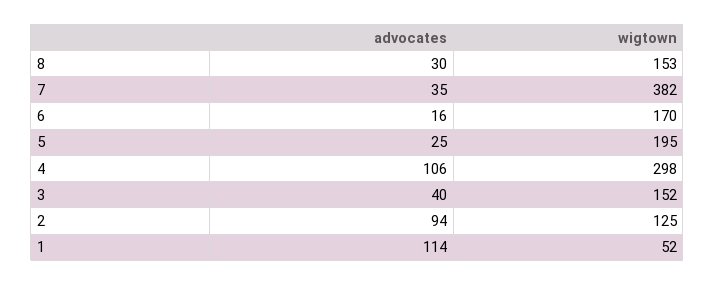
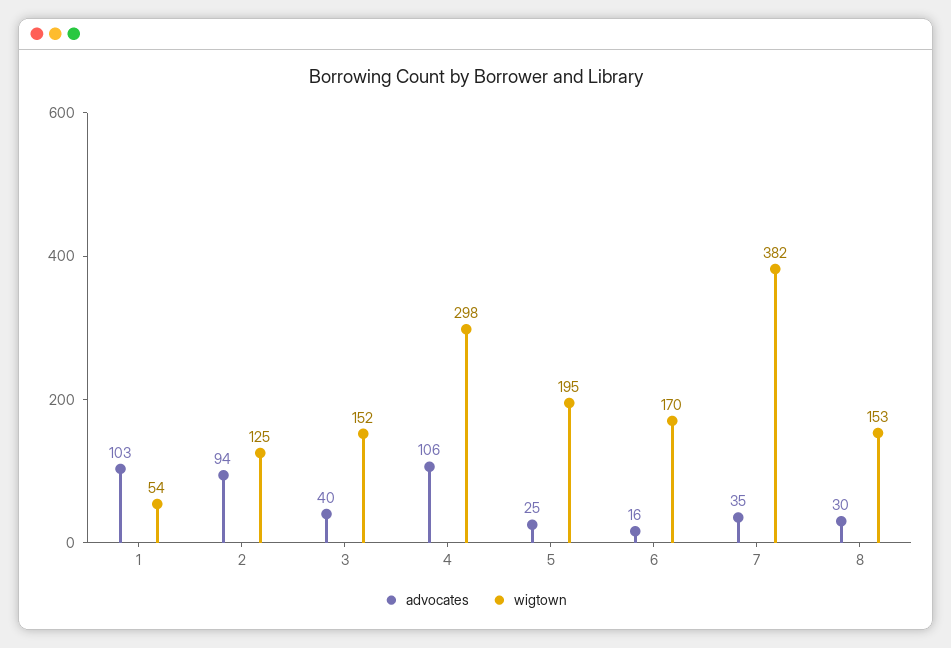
advocates, 1: 114 -> 103
wigtown, 1: 52 -> 54

